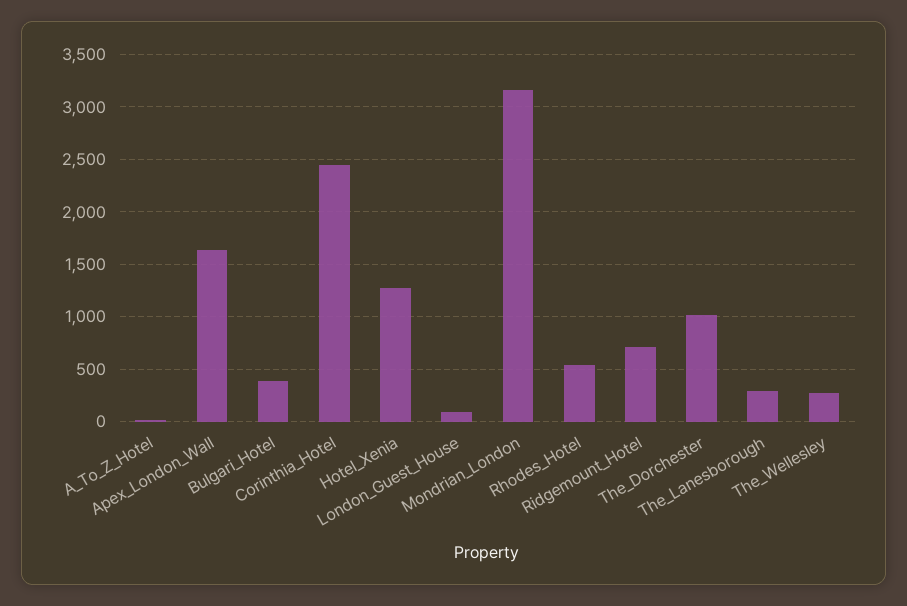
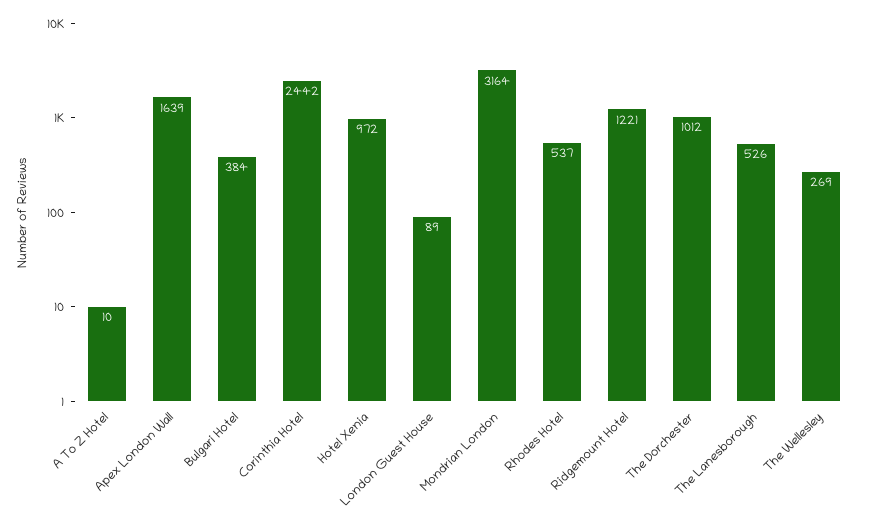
Hotel_Xenia: 1300 -> 972
Ridgemount_Hotel: 700 -> 1221
The_Lanesborough: 300 -> 526

